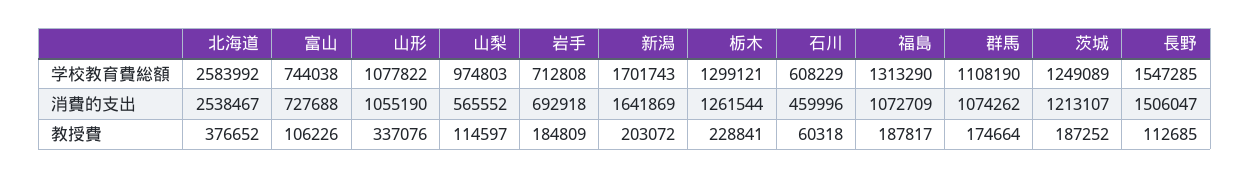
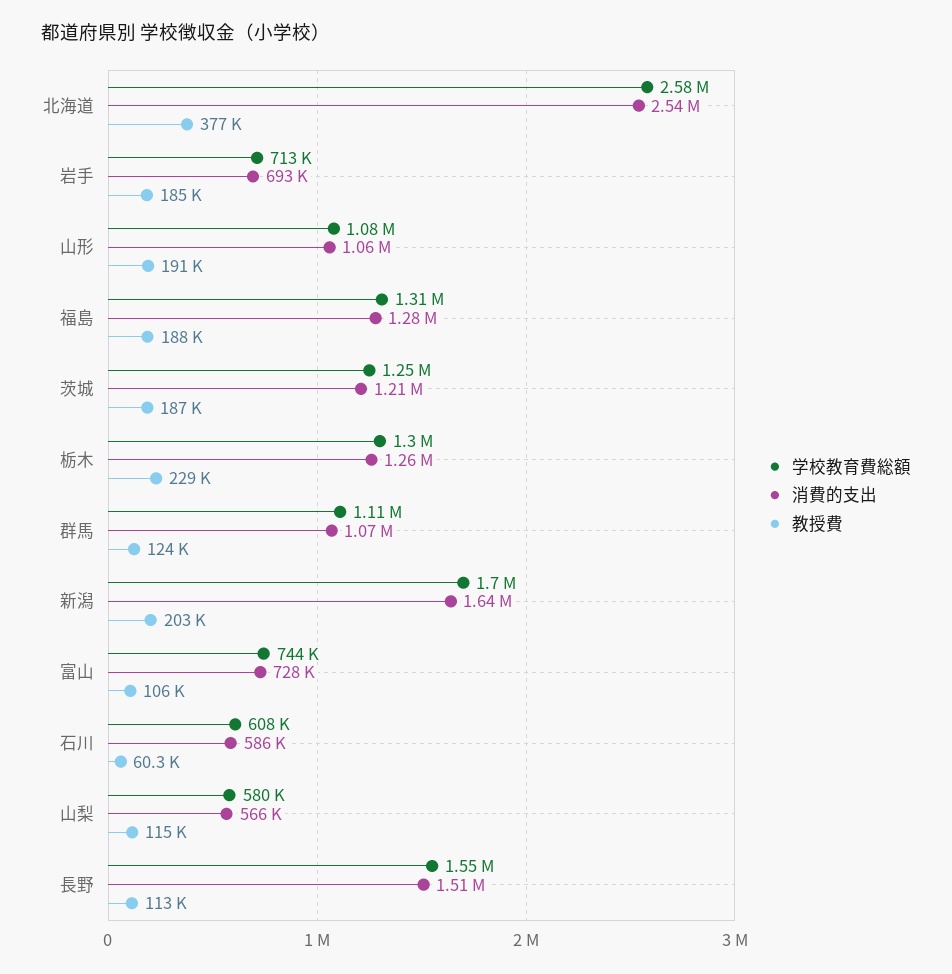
学校教育費総額, 山梨: 974803 -> 580000
消費的支出, 石川: 459996 -> 586000
消費的支出, 福島: 1072709 -> 1280000
教授費, 山形: 337076 -> 191000
教授費, 群馬: 174664 -> 124000

